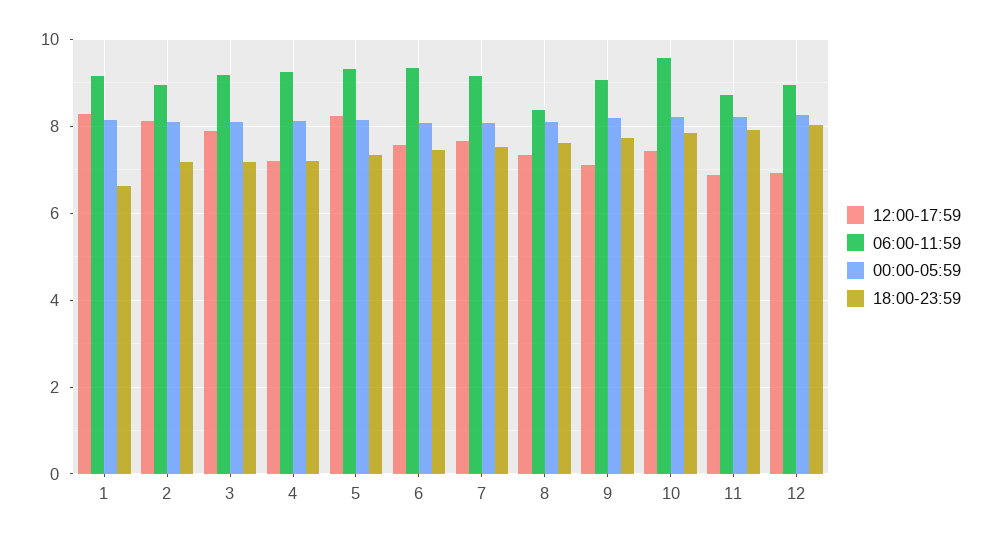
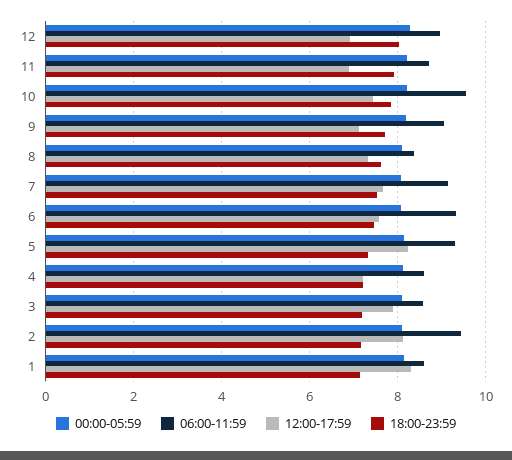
06:00-11:59, 1: 9.2 -> 8.6
18:00-23:59, 1: 6.6 -> 7.2
06:00-11:59, 2: 9 -> 9.4
06:00-11:59, 3: 9.2 -> 8.6
06:00-11:59, 4: 9.2 -> 8.6

